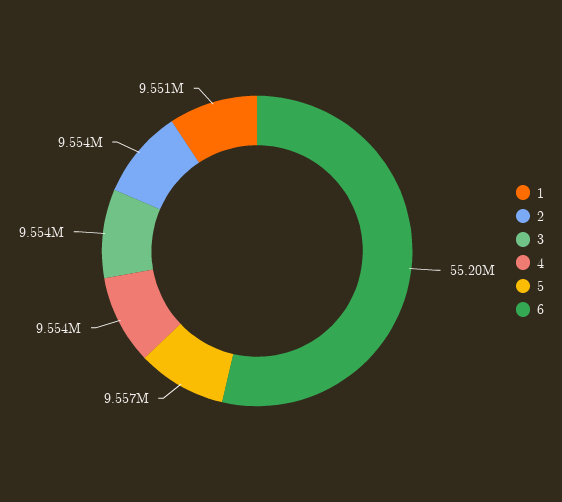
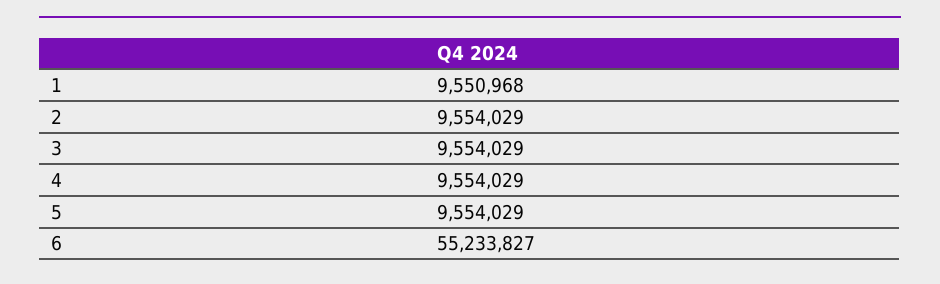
5: 9557000 -> 9554029
6: 55200000 -> 55233827

